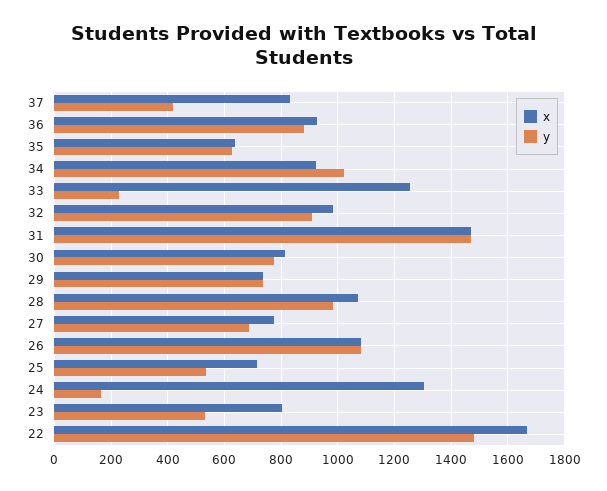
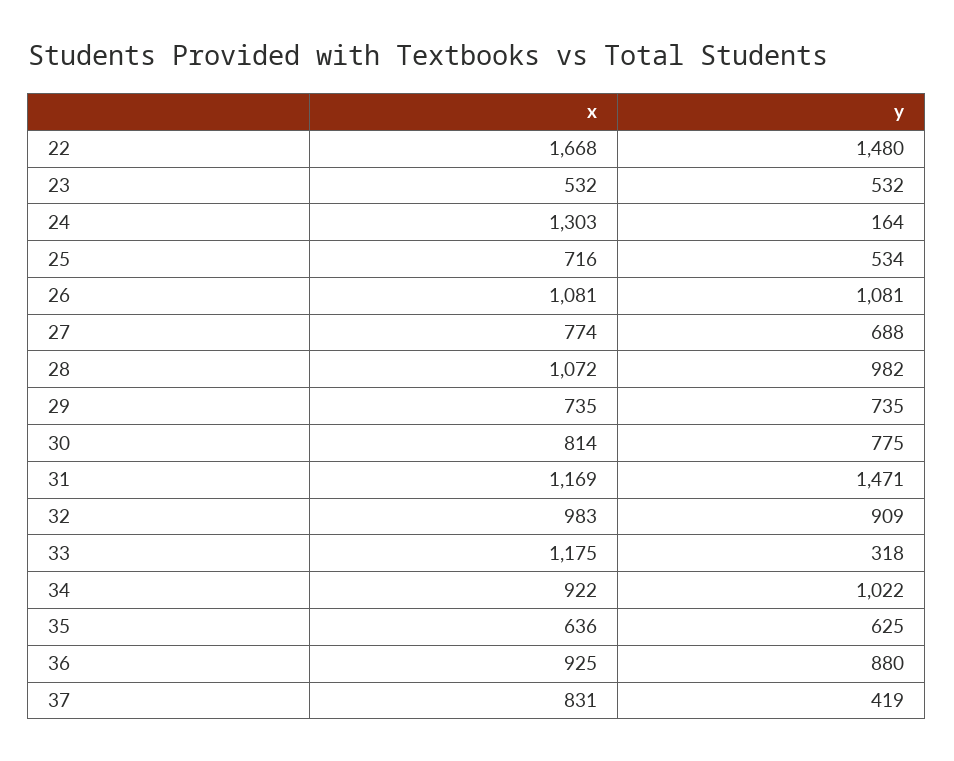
x, 33: 1250 -> 1175
y, 33: 225 -> 318
x, 31: 1475 -> 1169
x, 23: 800 -> 532

